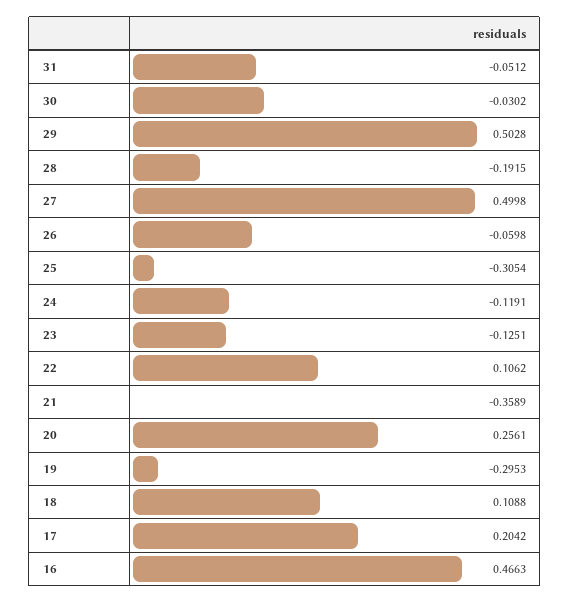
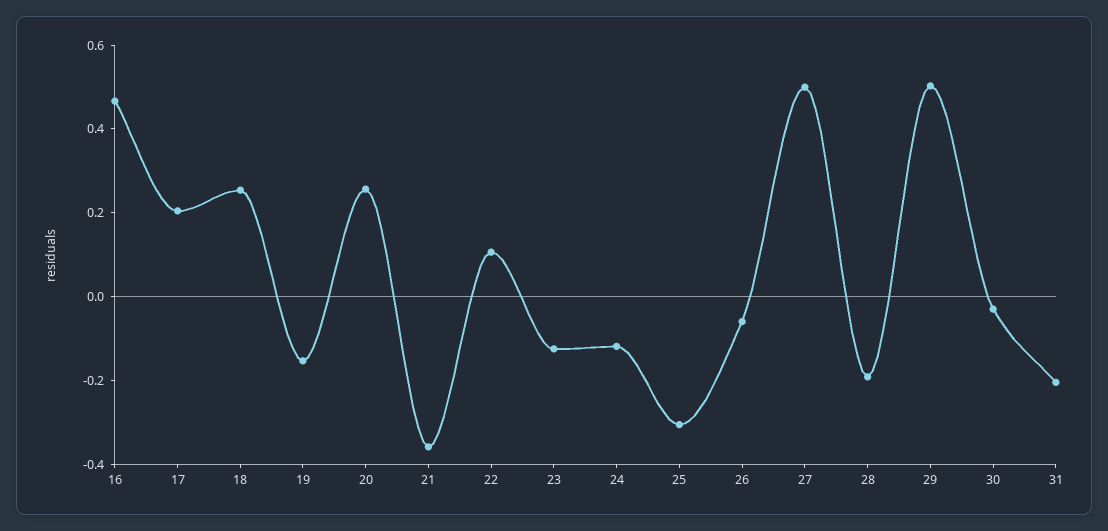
31: -0.0512 -> -0.2
19: -0.2953 -> -0.15
18: 0.1088 -> 0.25

